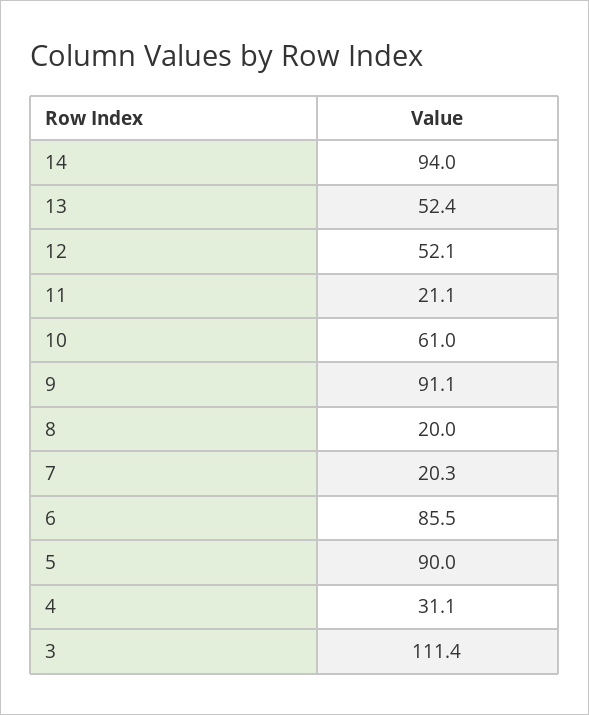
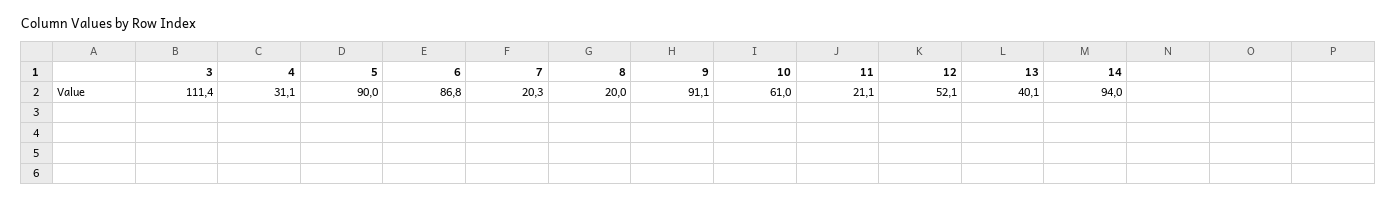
13: 52.4 -> 40.1
6: 85.5 -> 86.8

